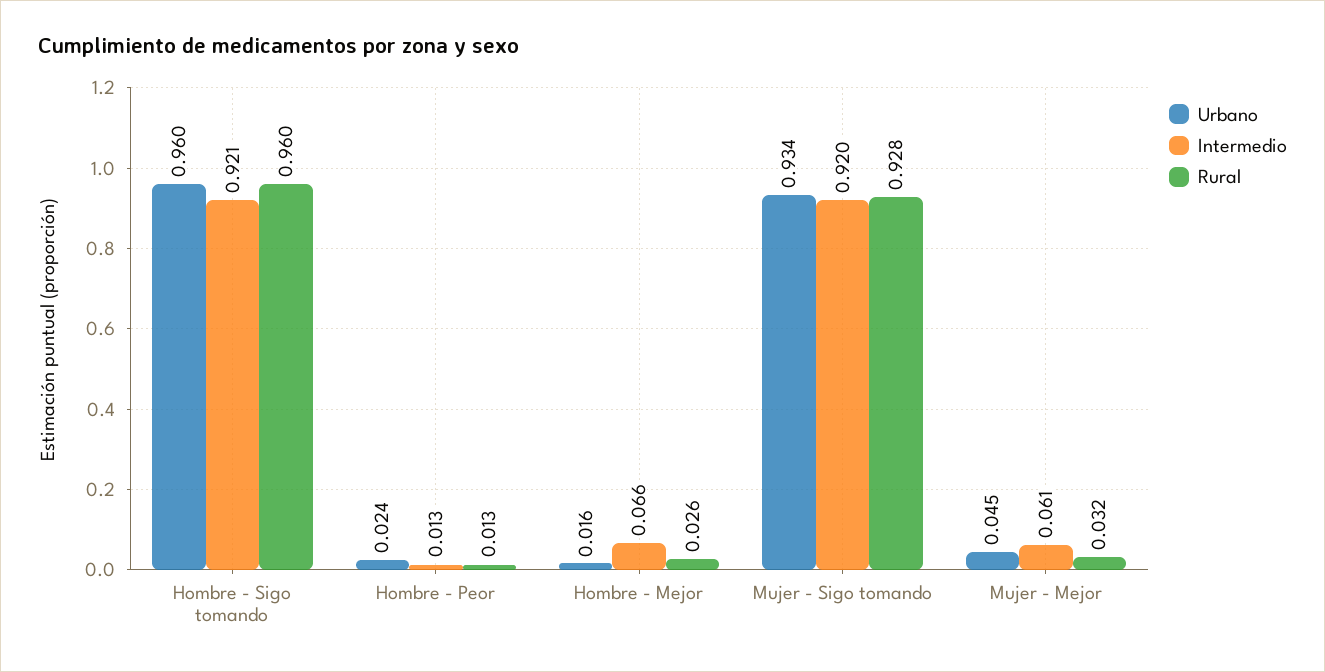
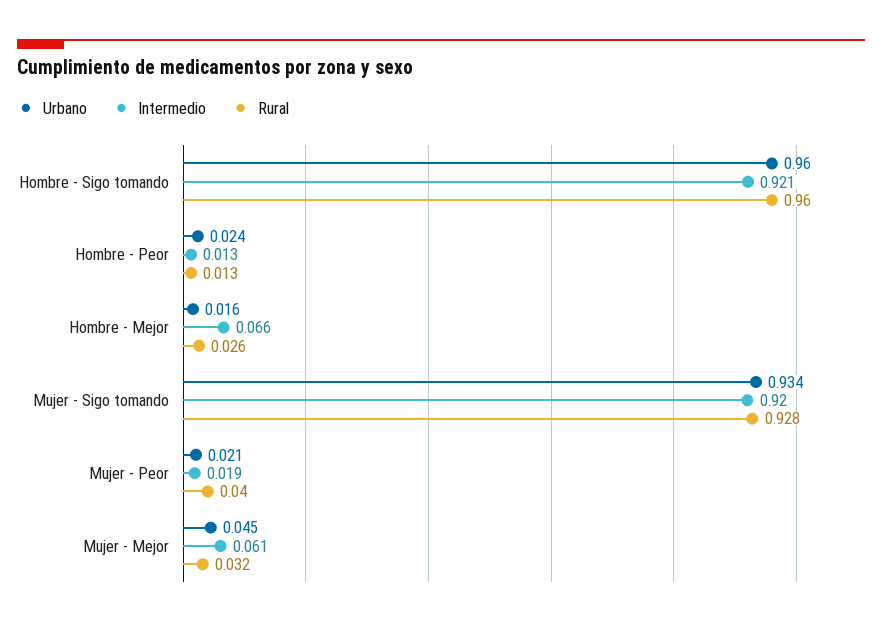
Urbano, Mujer - Peor: none -> 0.021
Intermedio, Mujer - Peor: none -> 0.019
Rural, Mujer - Peor: none -> 0.04

